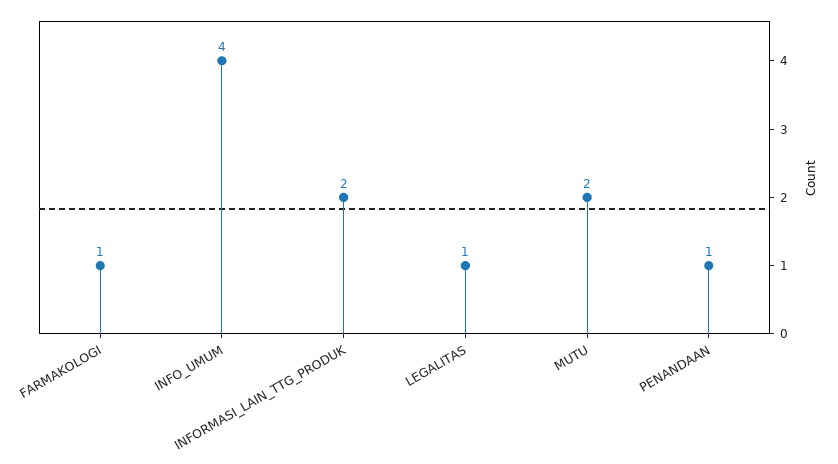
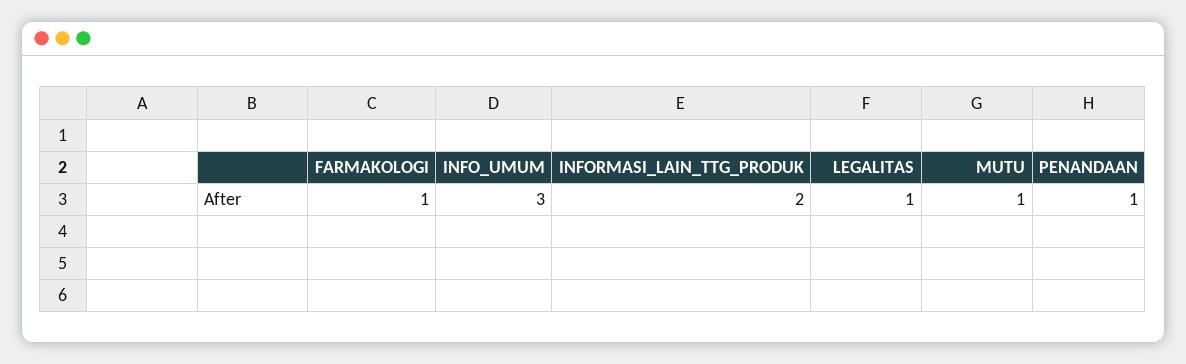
INFO_UMUM: 4 -> 3
MUTU: 2 -> 1

